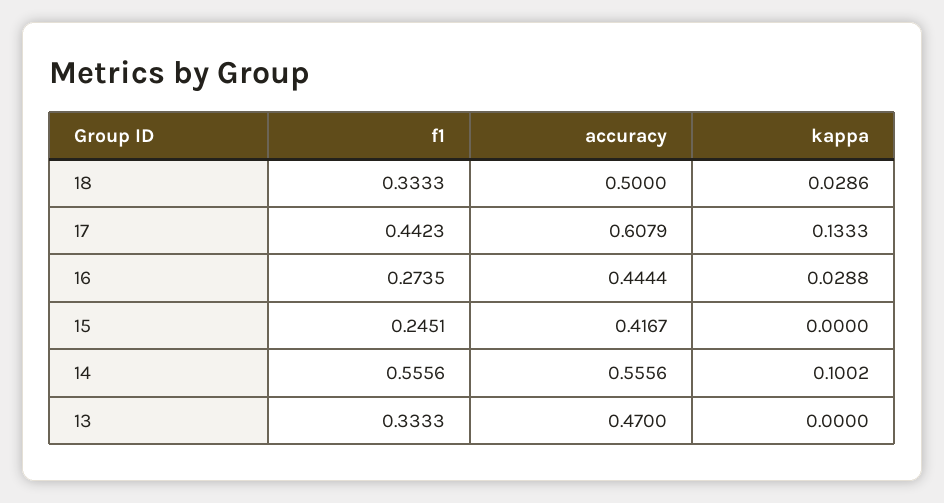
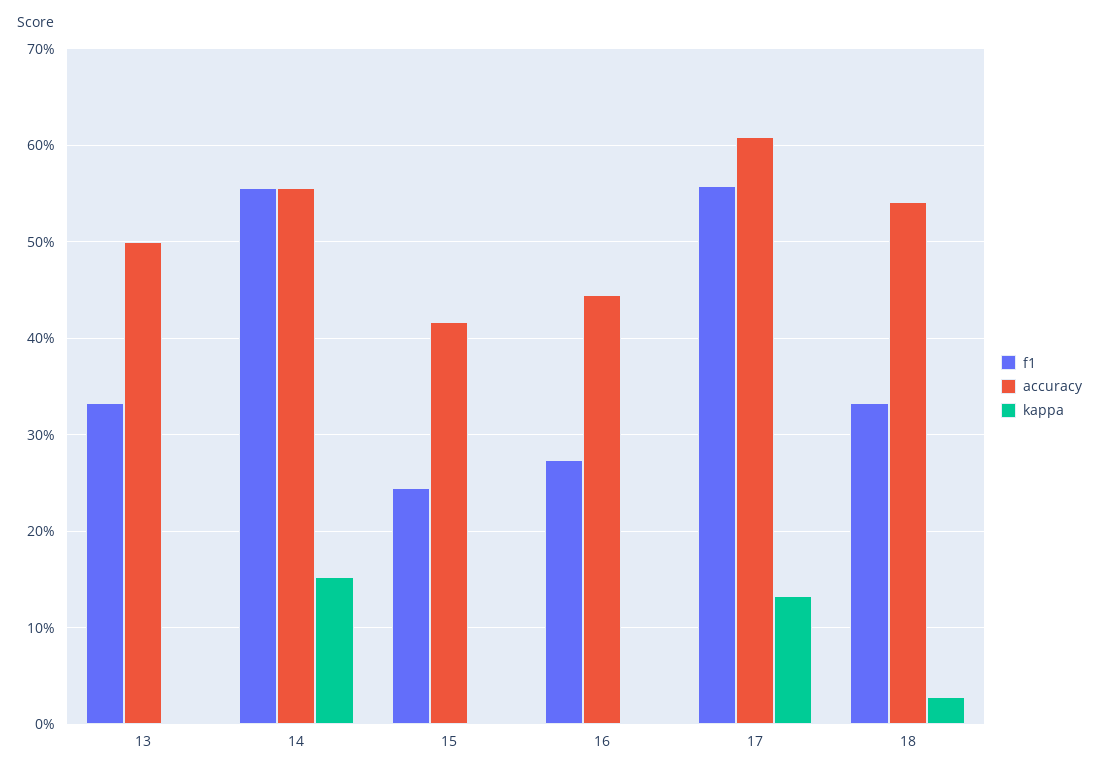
accuracy, 18: 0.5 -> 0.54
f1, 17: 0.4423 -> 0.56
kappa, 16: 0.0288 -> 0
kappa, 14: 0.1002 -> 0.15
accuracy, 13: 0.47 -> 0.5

